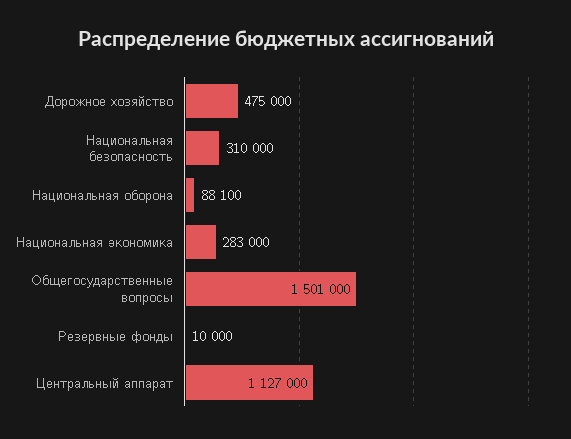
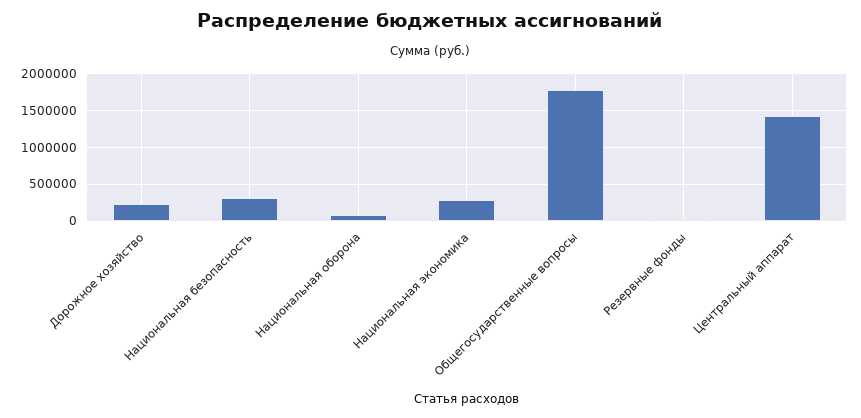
Дорожное хозяйство: 475000 -> 200000
Общегосударственные вопросы: 1501000 -> 1800000
Центральный аппарат: 1127000 -> 1400000

